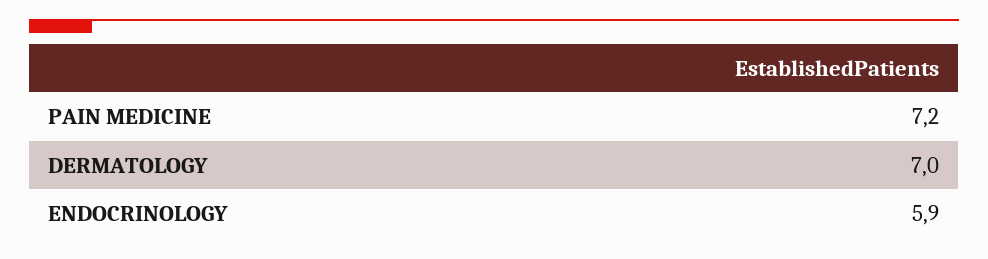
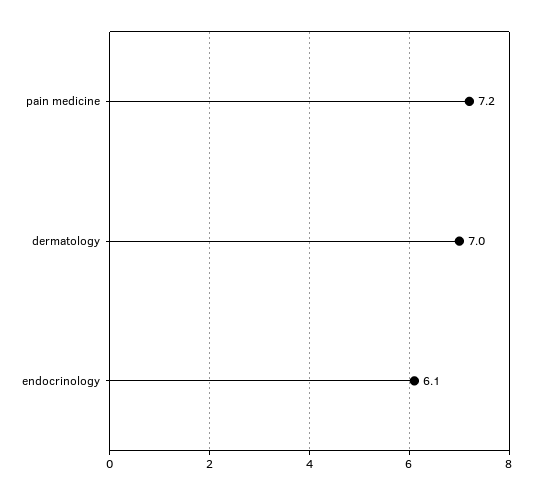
ENDOCRINOLOGY: 5.9 -> 6.1

